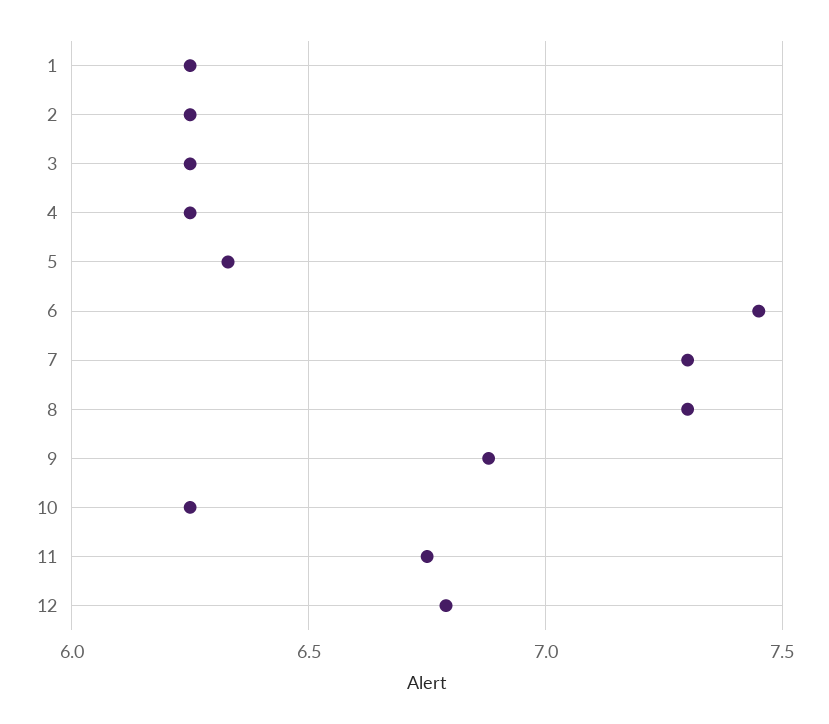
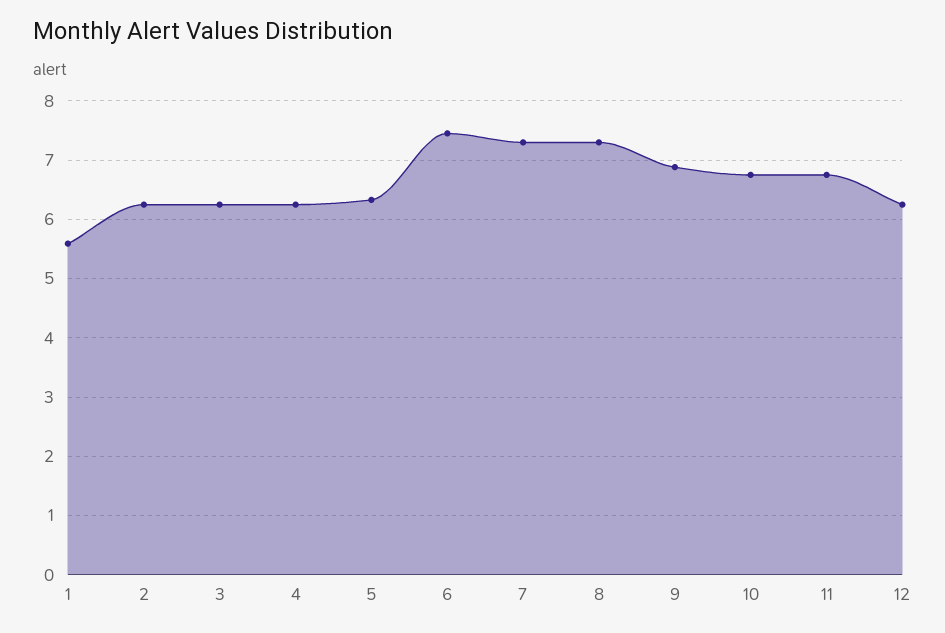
1: 6.25 -> 5.6
10: 6.25 -> 6.8
12: 6.8 -> 6.2

